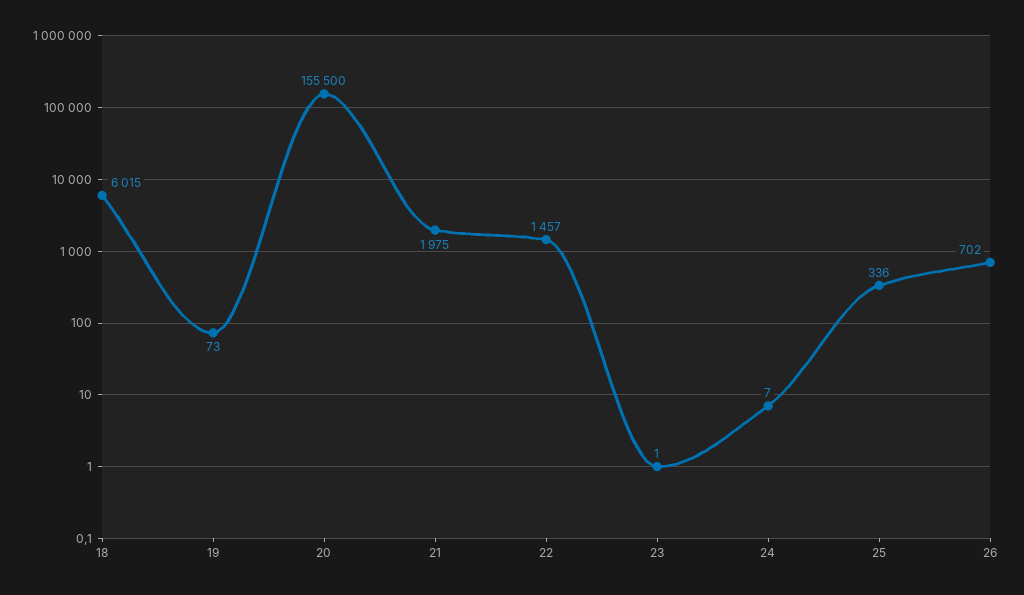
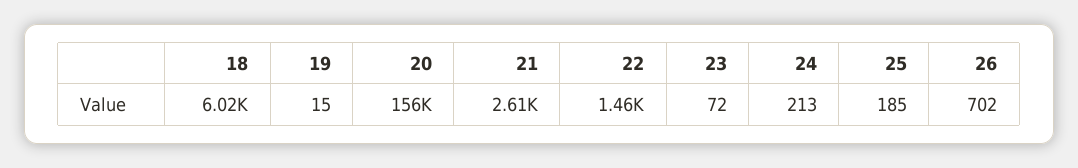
19: 73 -> 15
21: 1975 -> 2610
23: 1 -> 72
24: 7 -> 213
25: 336 -> 185

